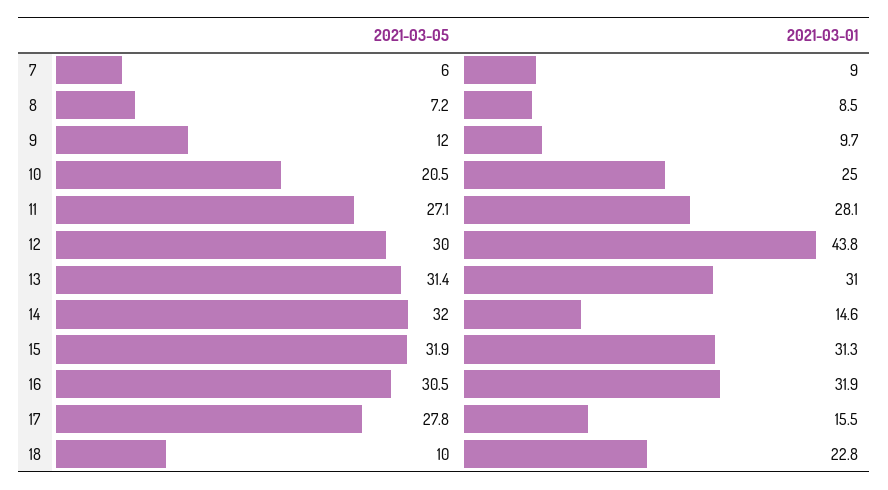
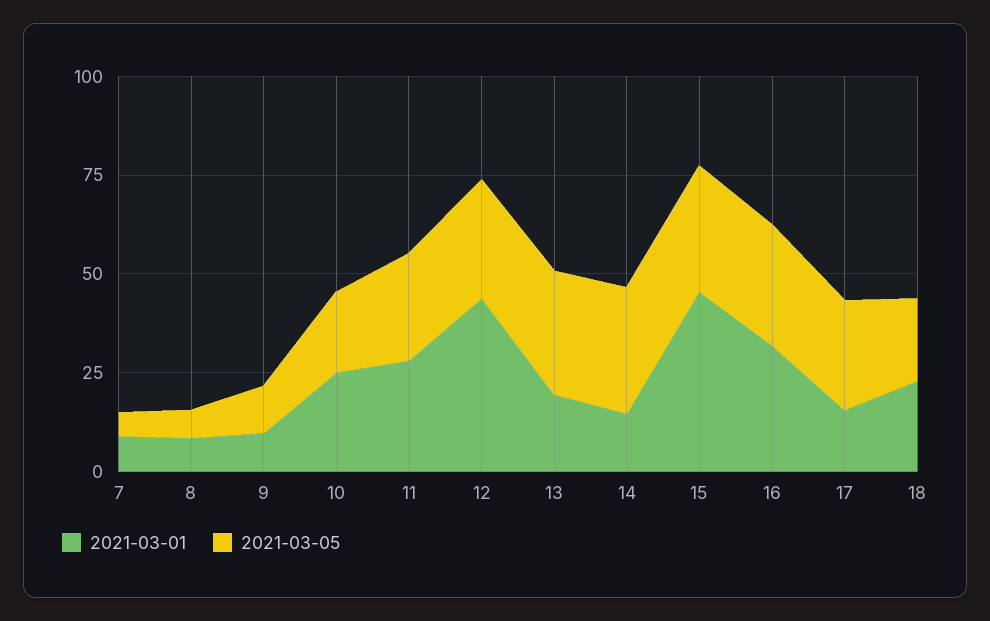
2021-03-01, 13: 31 -> 20
2021-03-01, 15: 31.3 -> 45
2021-03-05, 18: 10 -> 20

